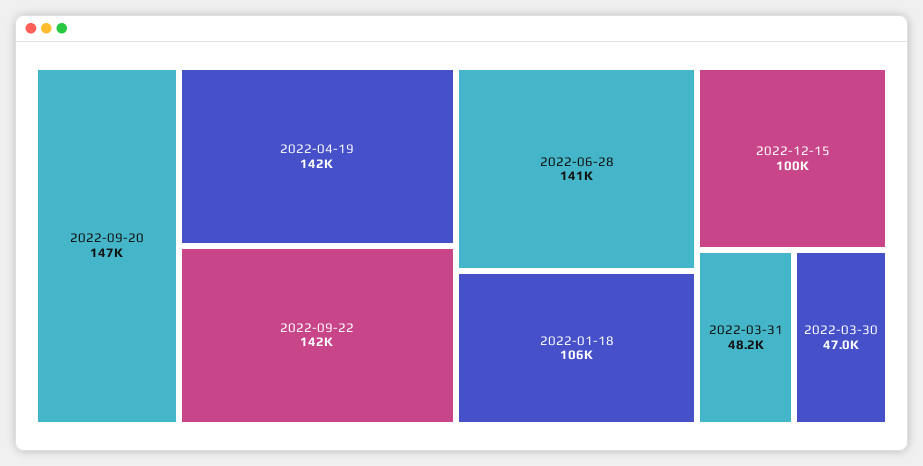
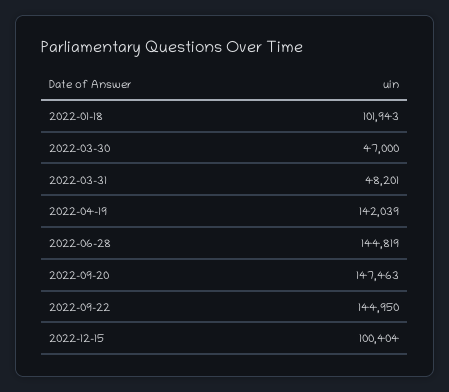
2022-09-22: 142000 -> 144950
2022-06-28: 141000 -> 144819
2022-01-18: 106000 -> 101943

